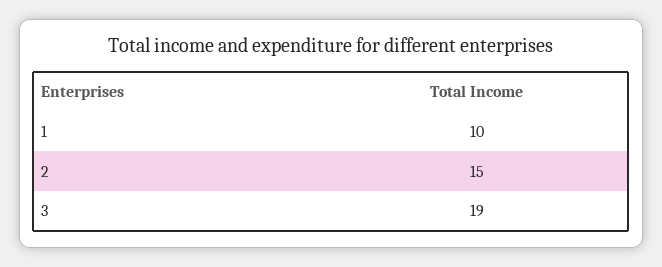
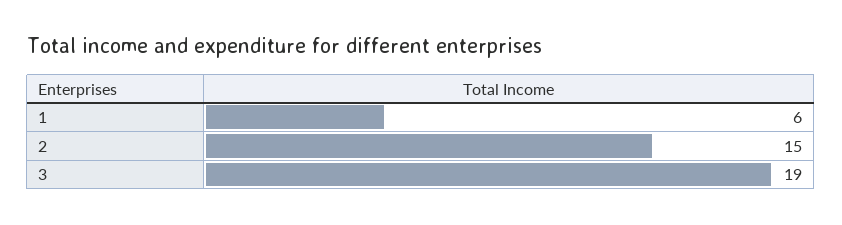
1: 10 -> 6

